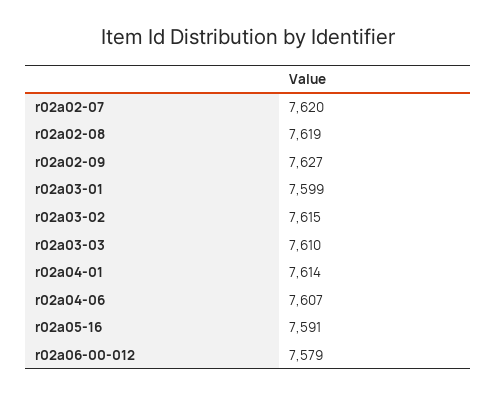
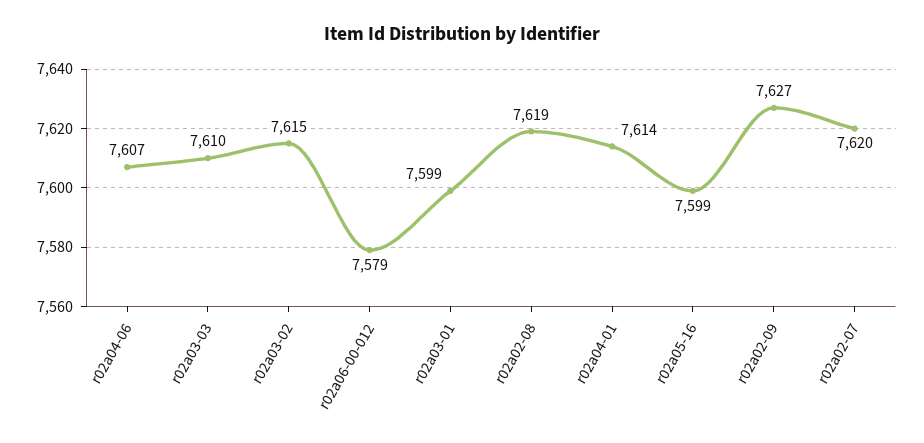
r02a05-16: 7591 -> 7599

